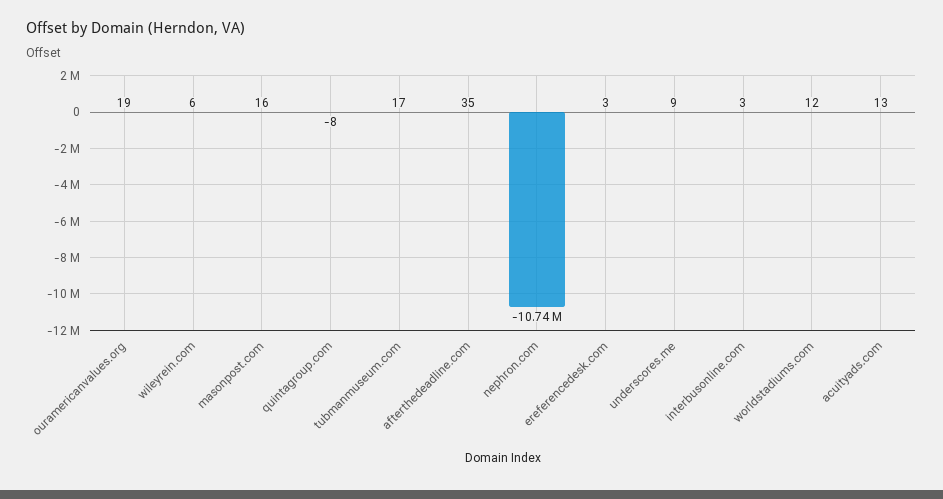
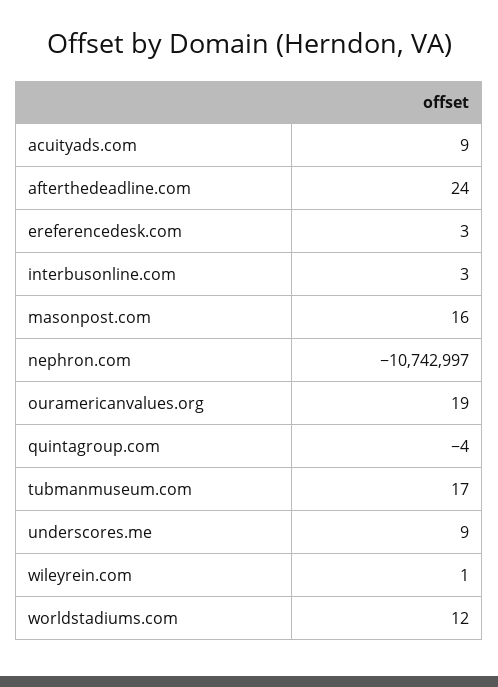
wileyrein.com: 6 -> 1
quintagroup.com: -8 -> -4
afterthedeadline.com: 35 -> 24
acuityads.com: 13 -> 9

